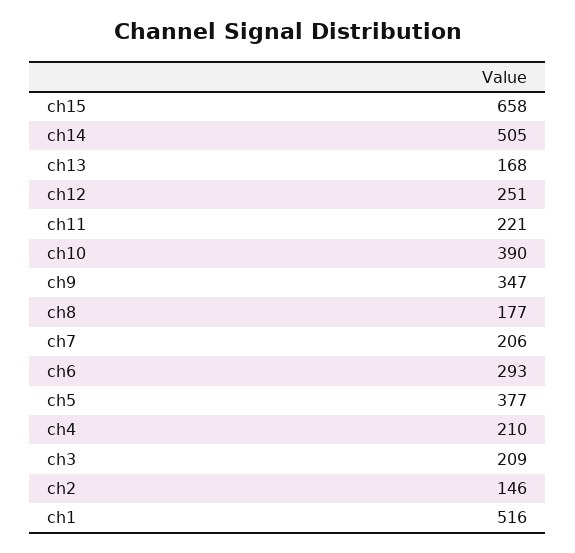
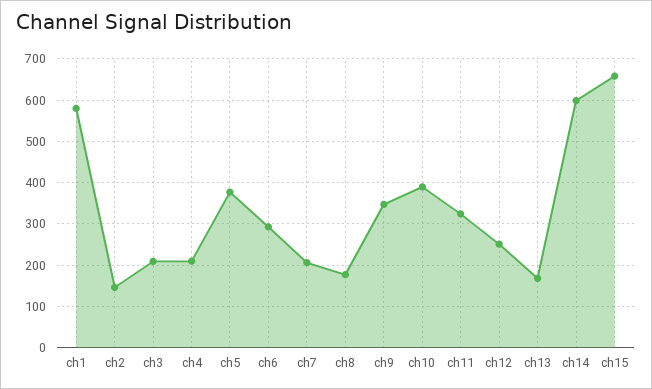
ch14: 505 -> 600
ch11: 221 -> 320
ch1: 516 -> 580

